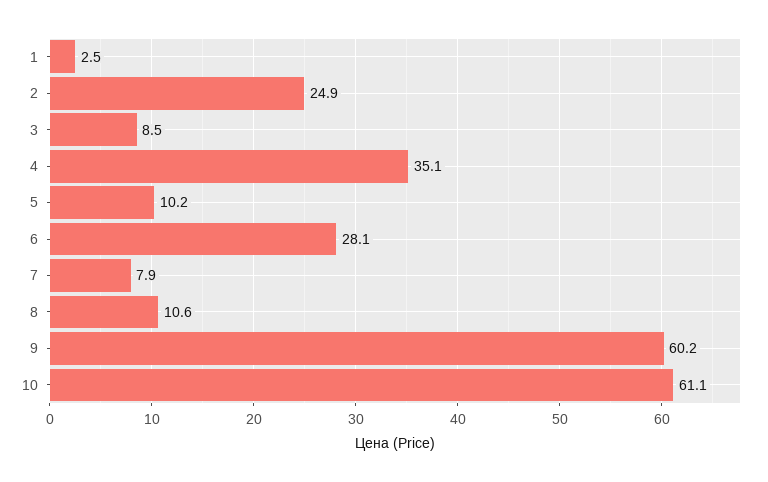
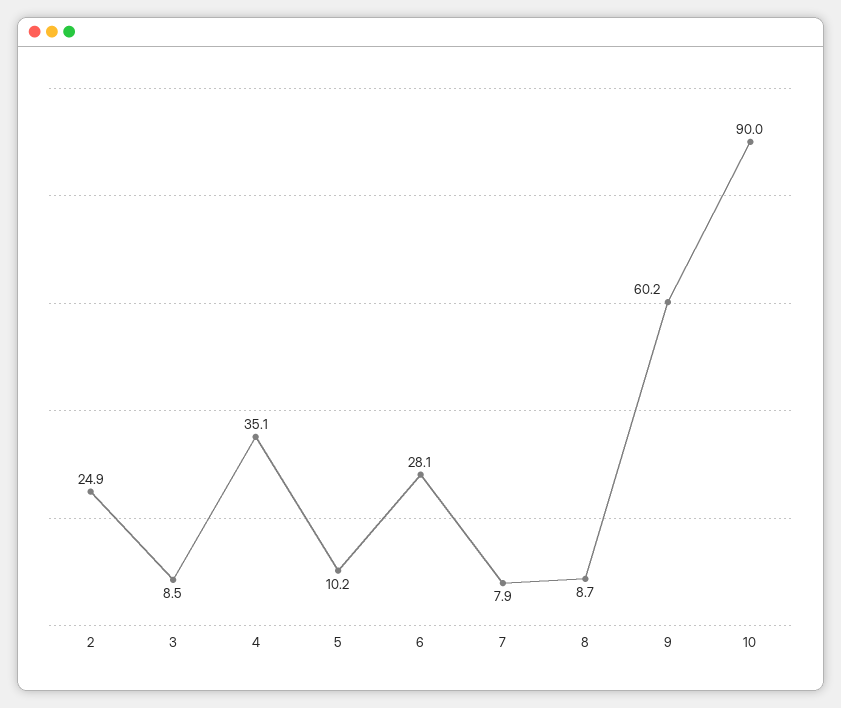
1: 2.5 -> none
8: 10.6 -> 8.7
10: 61.1 -> 90

